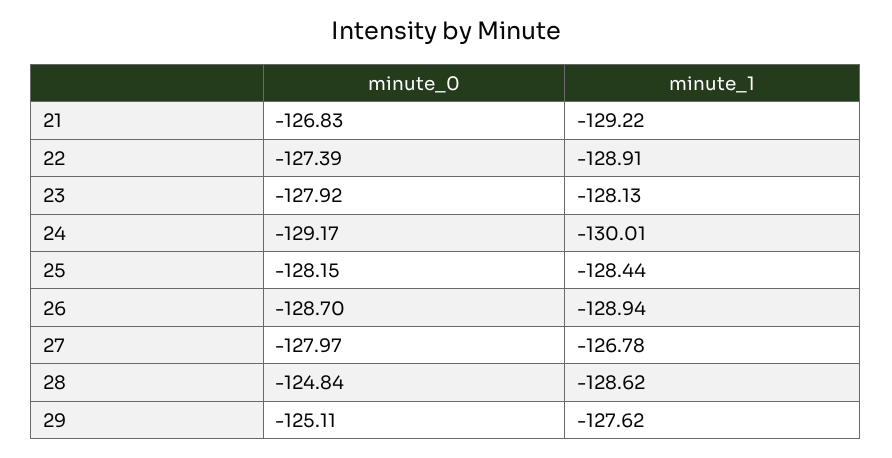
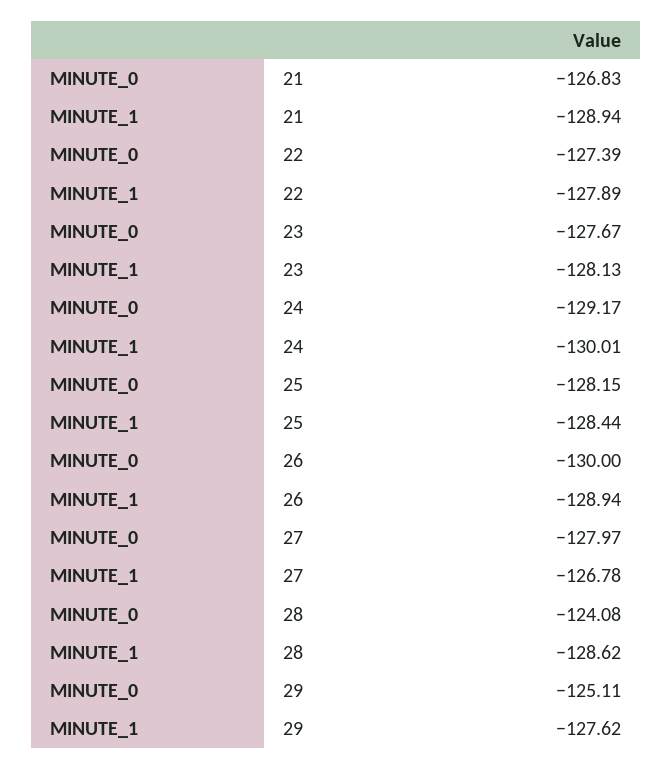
minute_1, 21: -129.22 -> -128.94
minute_1, 22: -128.91 -> -127.89
minute_0, 23: -127.92 -> -127.67
minute_0, 26: -128.7 -> -130
minute_0, 28: -124.84 -> -124.08

